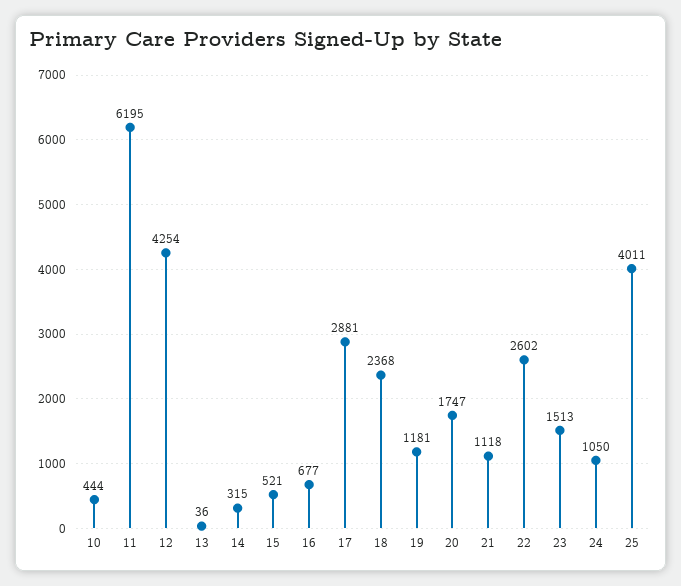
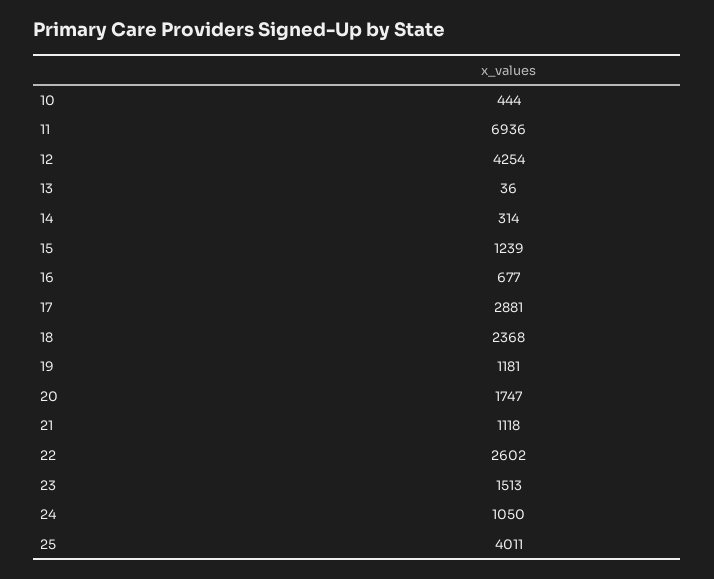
11: 6195 -> 6936
14: 315 -> 314
15: 521 -> 1239

